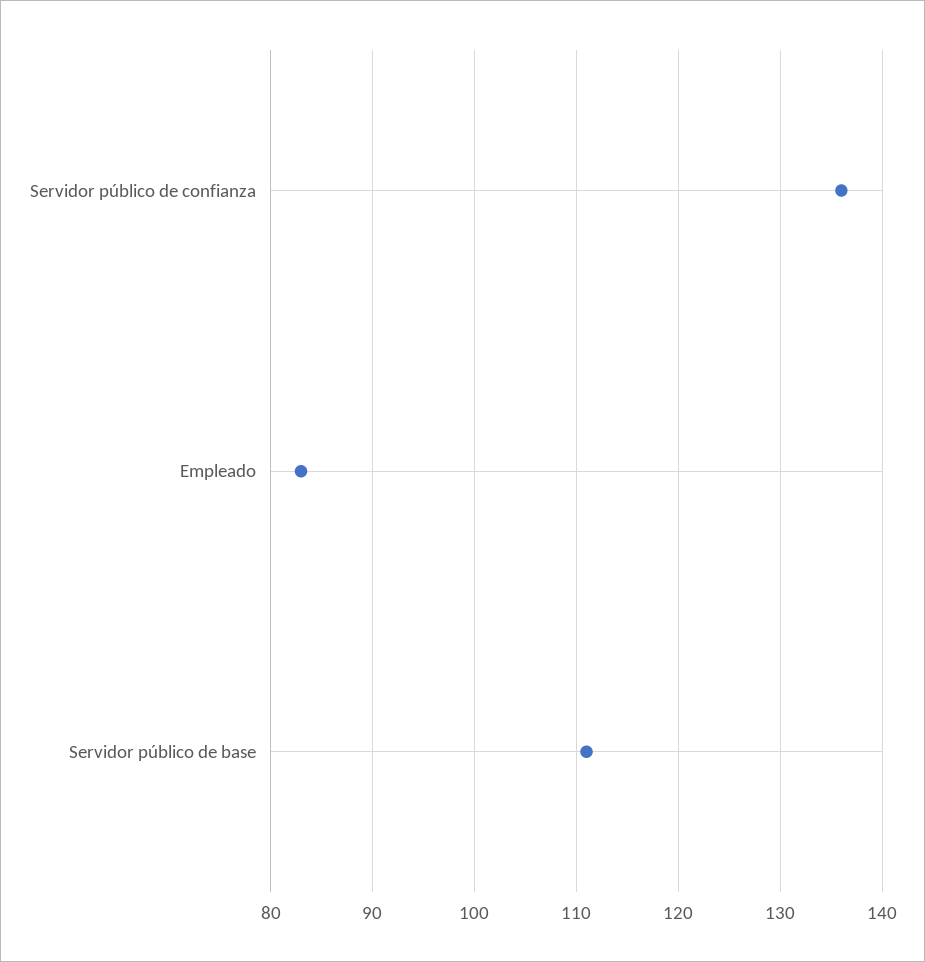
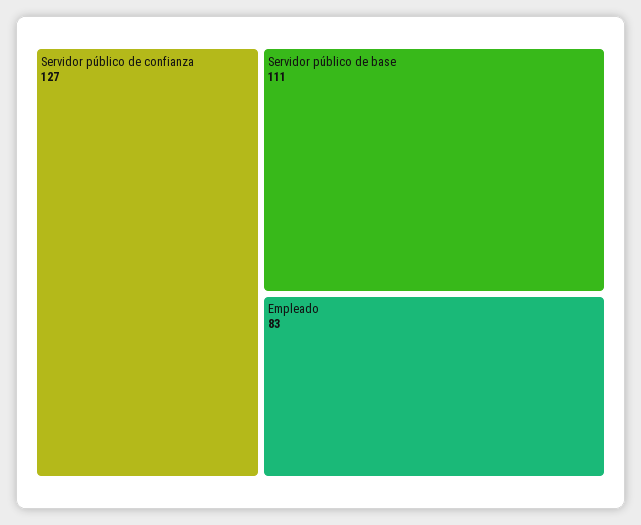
Servidor público de confianza: 136 -> 127

